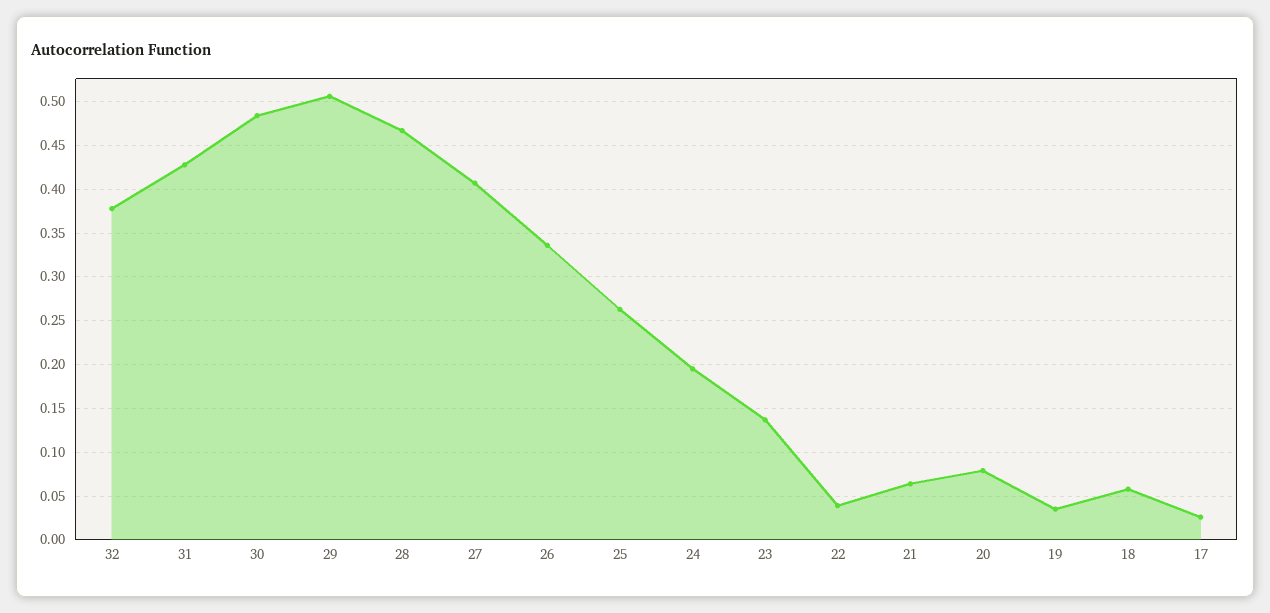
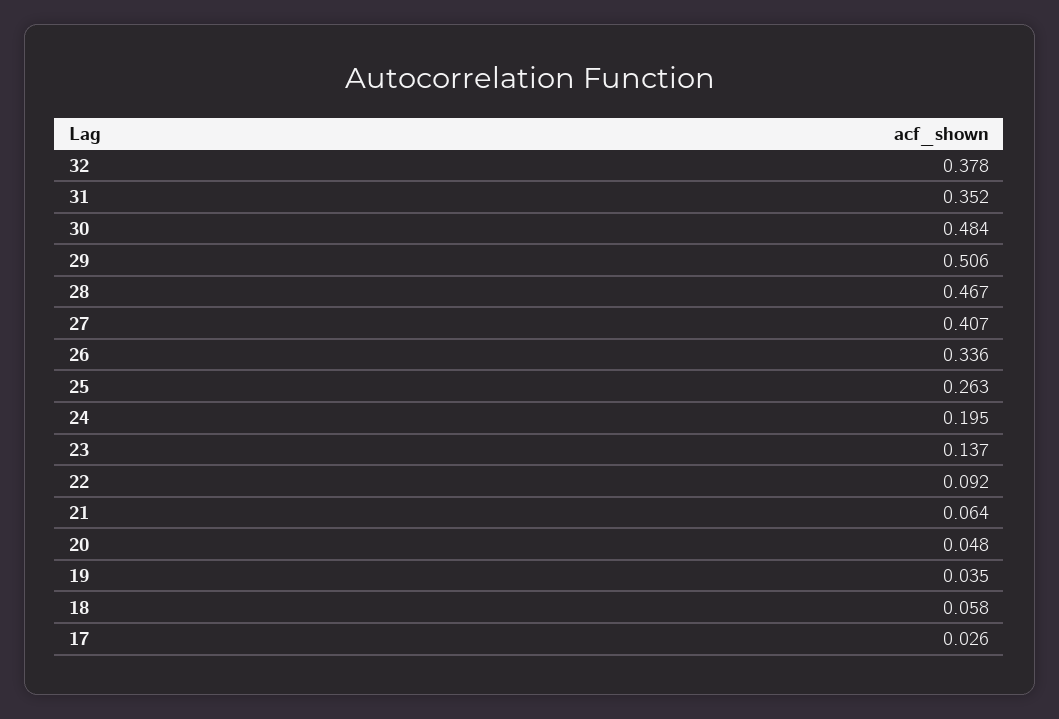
31: 0.43 -> 0.352
22: 0.04 -> 0.092
20: 0.08 -> 0.048

